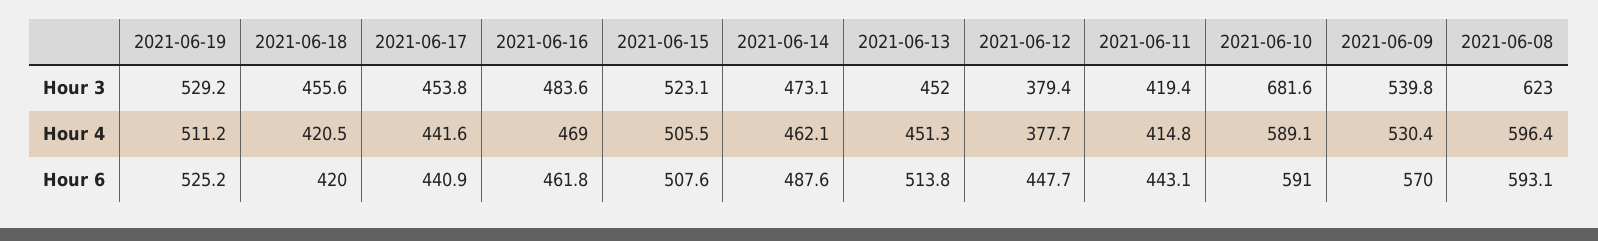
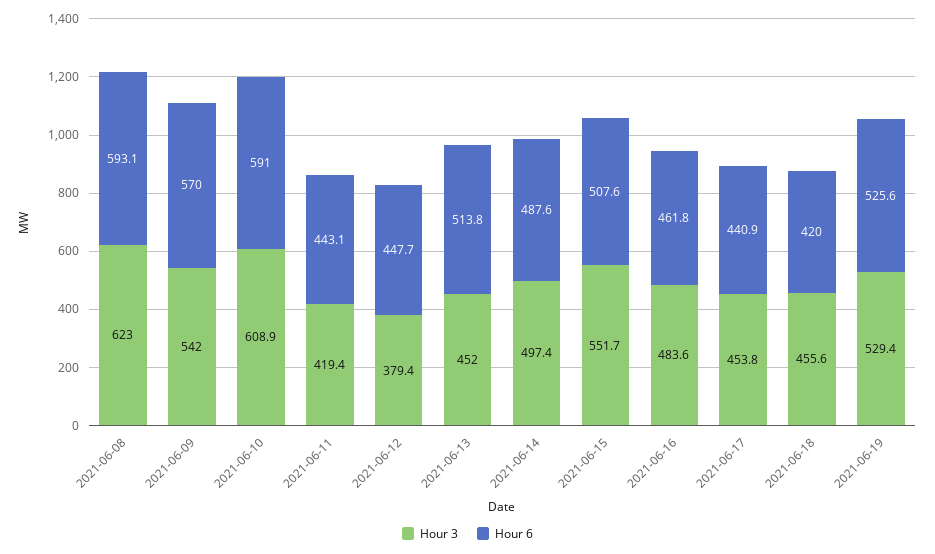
Hour 3, 2021-06-19: 529.2 -> 529.4
Hour 3, 2021-06-15: 523.1 -> 551.7
Hour 3, 2021-06-14: 473.1 -> 497.4
Hour 3, 2021-06-10: 681.6 -> 608.9
Hour 3, 2021-06-09: 539.8 -> 542
Hour 4, 2021-06-19: 511.2 -> none
Hour 4, 2021-06-18: 420.5 -> none
Hour 4, 2021-06-17: 441.6 -> none
Hour 4, 2021-06-16: 469 -> none
Hour 4, 2021-06-15: 505.5 -> none
Hour 4, 2021-06-14: 462.1 -> none
Hour 4, 2021-06-13: 451.3 -> none
Hour 4, 2021-06-12: 377.7 -> none
Hour 4, 2021-06-11: 414.8 -> none
Hour 4, 2021-06-10: 589.1 -> none
Hour 4, 2021-06-09: 530.4 -> none
Hour 4, 2021-06-08: 596.4 -> none
Hour 6, 2021-06-19: 525.2 -> 525.6

